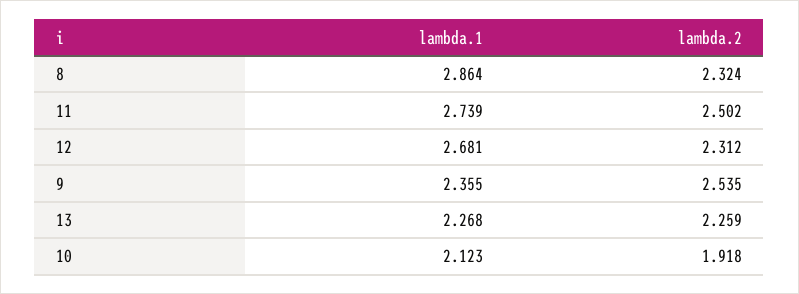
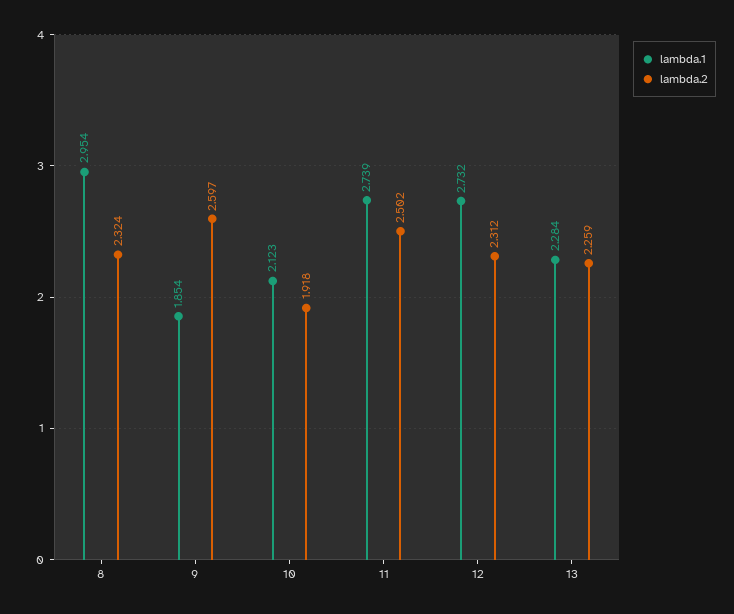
lambda.1, 8: 2.864 -> 2.954
lambda.1, 12: 2.681 -> 2.732
lambda.1, 9: 2.355 -> 1.854
lambda.2, 9: 2.535 -> 2.597
lambda.1, 13: 2.268 -> 2.284

